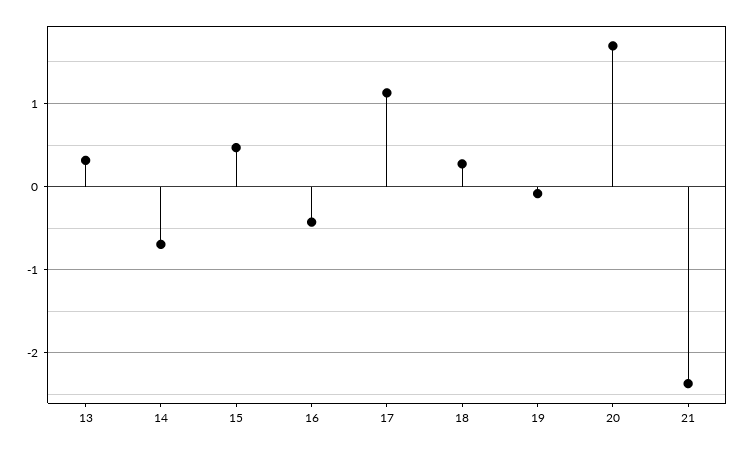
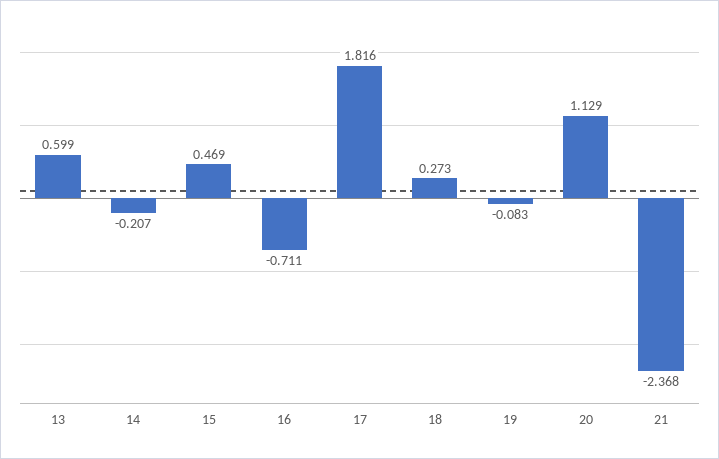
13: 0.3 -> 0.599
14: -0.7 -> -0.207
16: -0.4 -> -0.711
17: 1.1 -> 1.816
20: 1.7 -> 1.129

